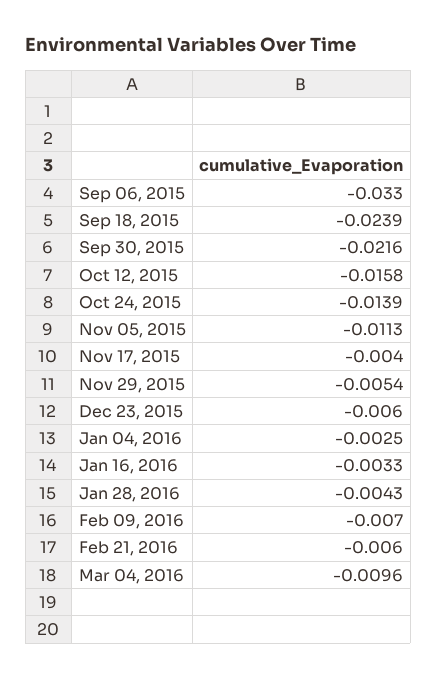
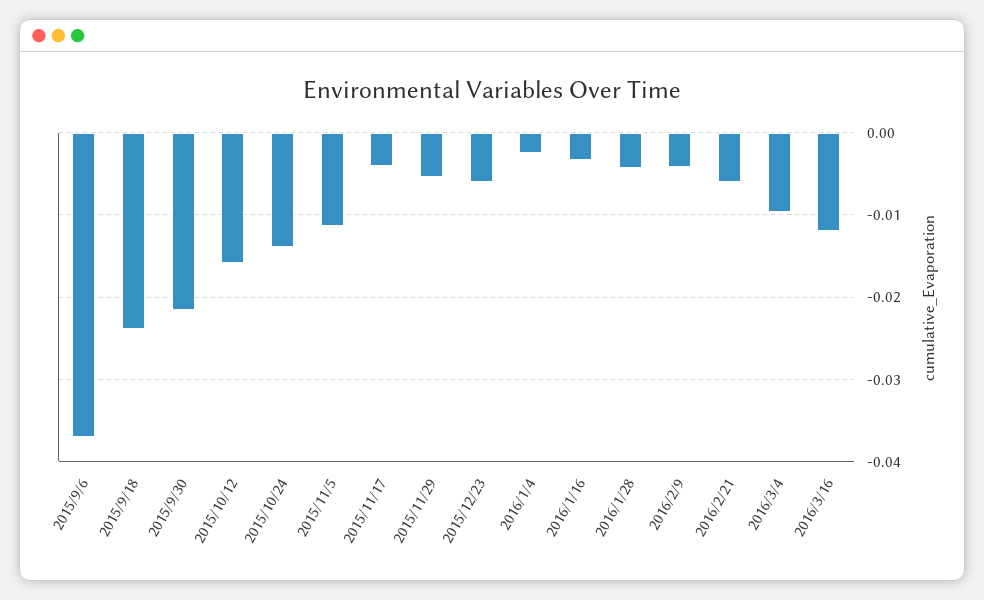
Sep 06, 2015: -0.033 -> -0.037
Feb 09, 2016: -0.007 -> -0.004
2016/3/16: none -> -0.012

